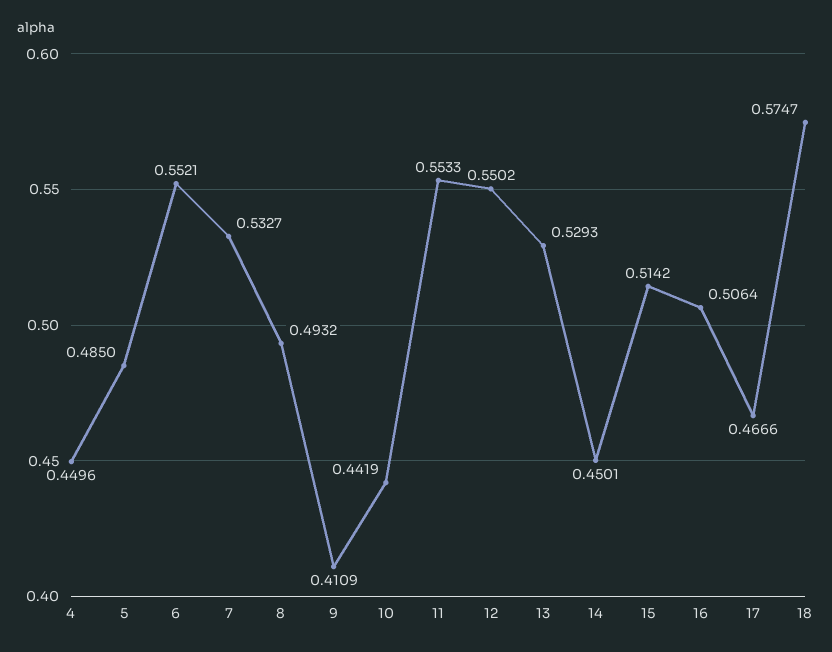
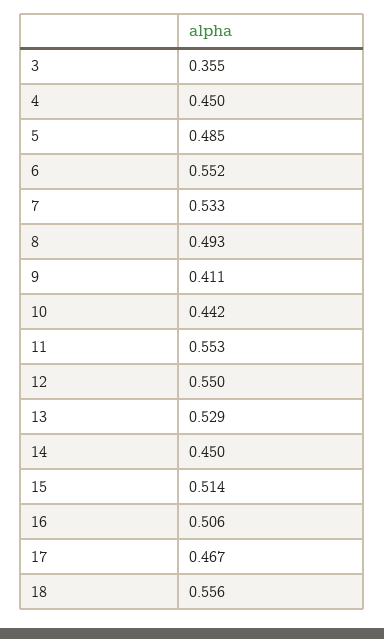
18: 0.5747 -> 0.556
3: none -> 0.355

